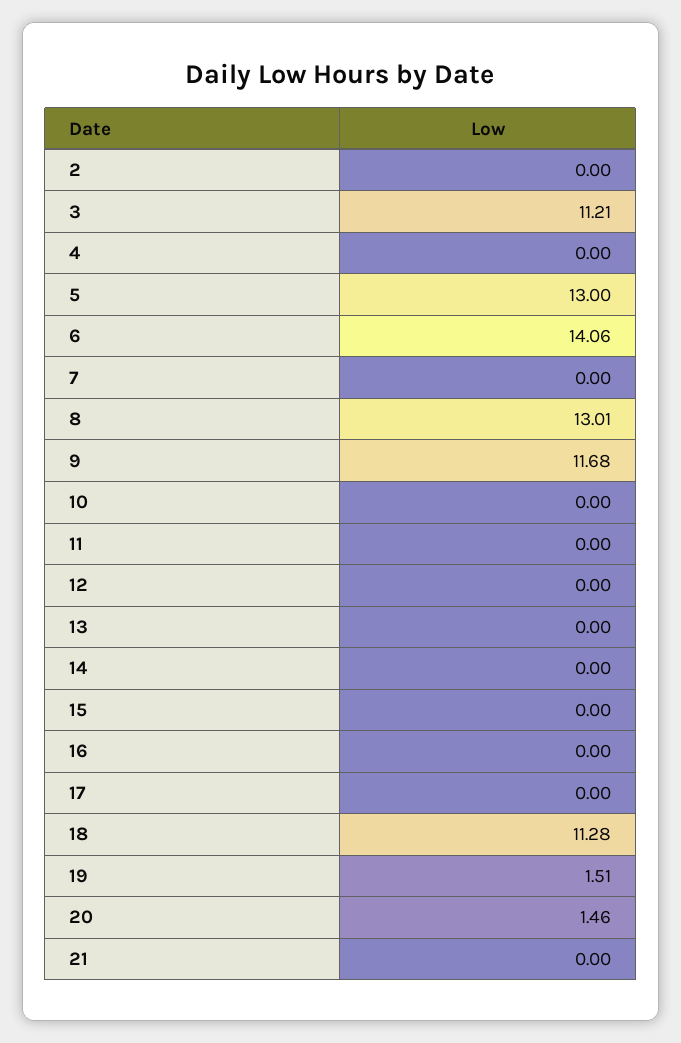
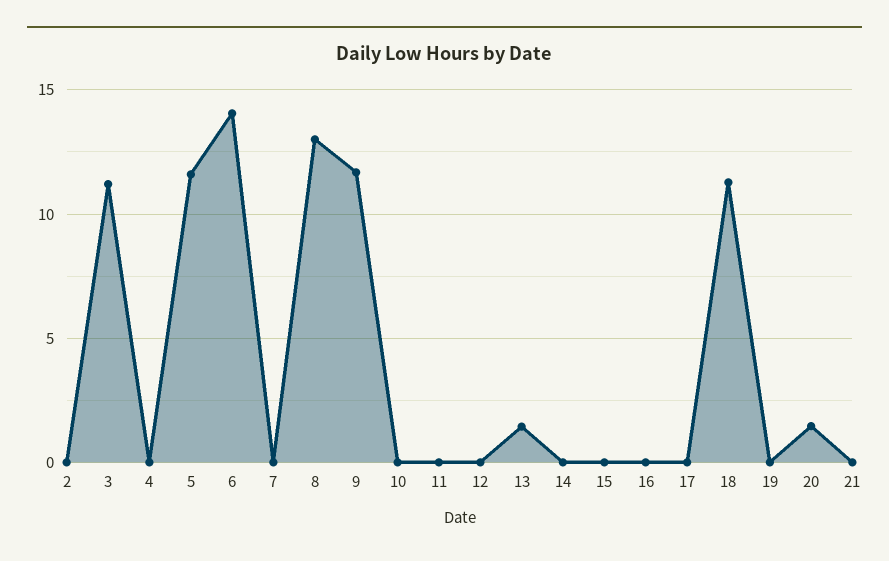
5: 13 -> 11.5
13: 0 -> 1.5
19: 1.51 -> 0

